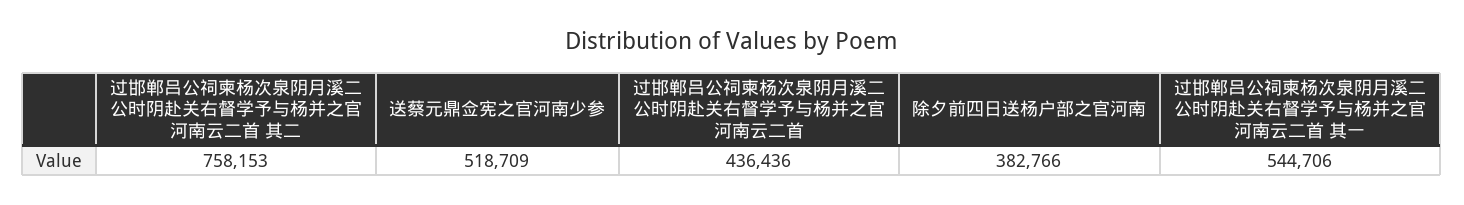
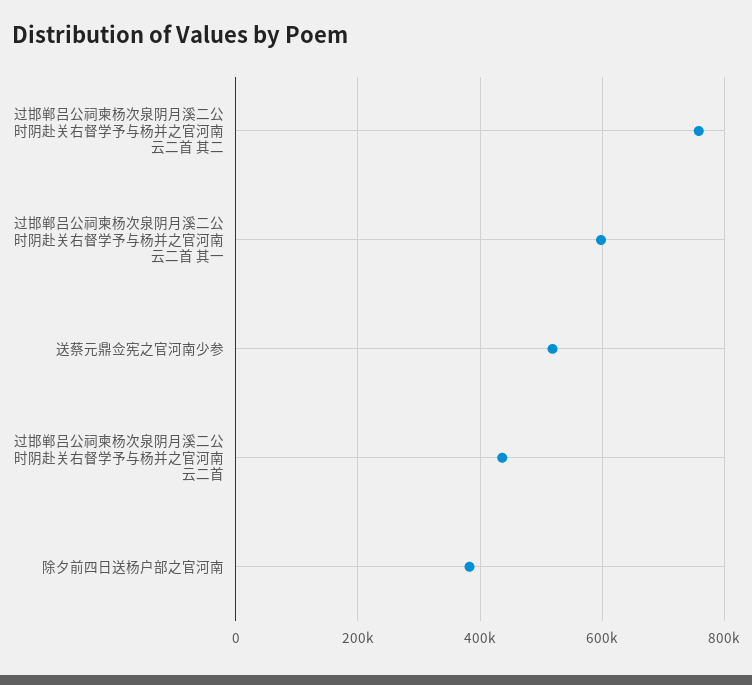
过邯郸吕公祠柬杨次泉阴月溪二公时阴赴关右督学予与杨并之官河南云二首 其一: 544706 -> 600000

